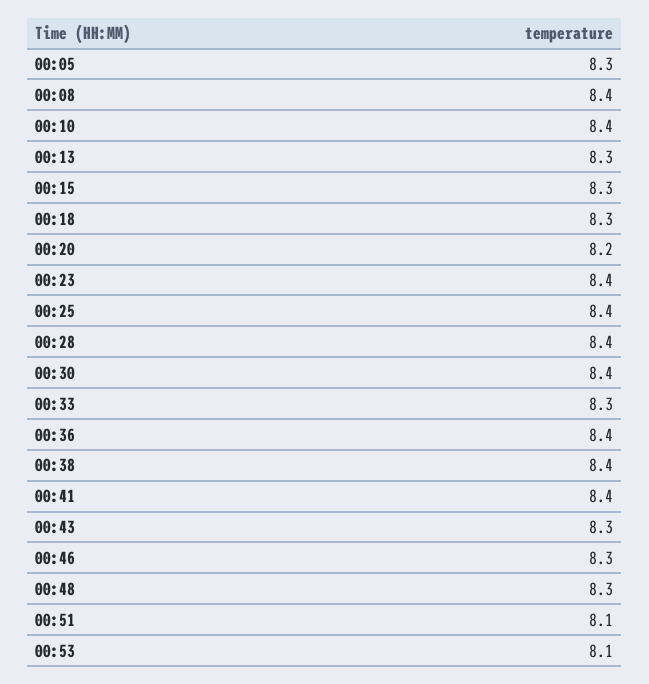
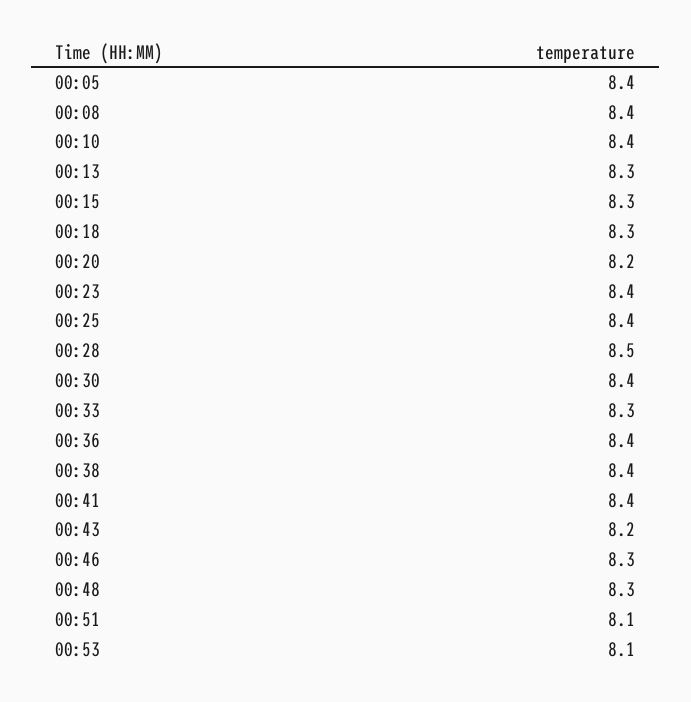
00:05: 8.3 -> 8.4
00:28: 8.4 -> 8.5
00:43: 8.3 -> 8.2

